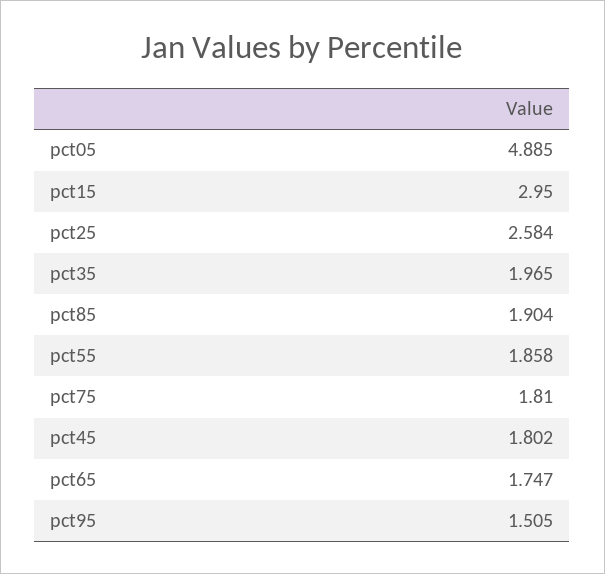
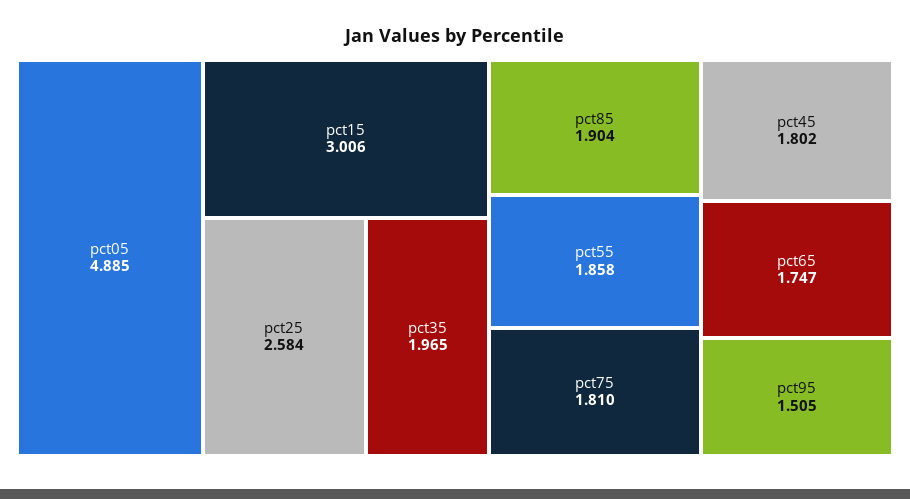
pct15: 2.95 -> 3.006

